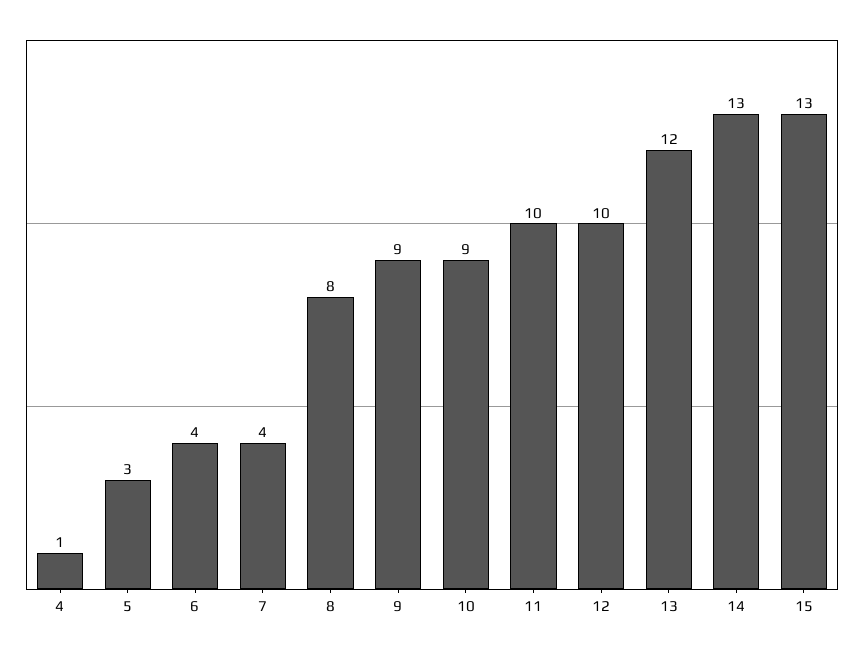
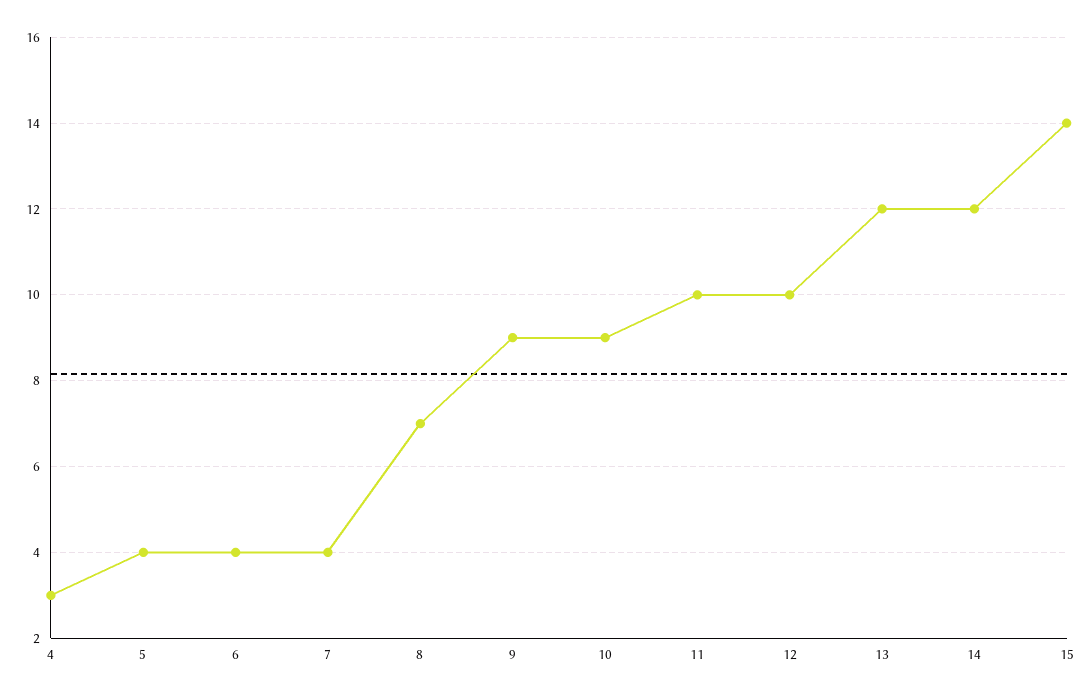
4: 1 -> 3
5: 3 -> 4
8: 8 -> 7
14: 13 -> 12
15: 13 -> 14

